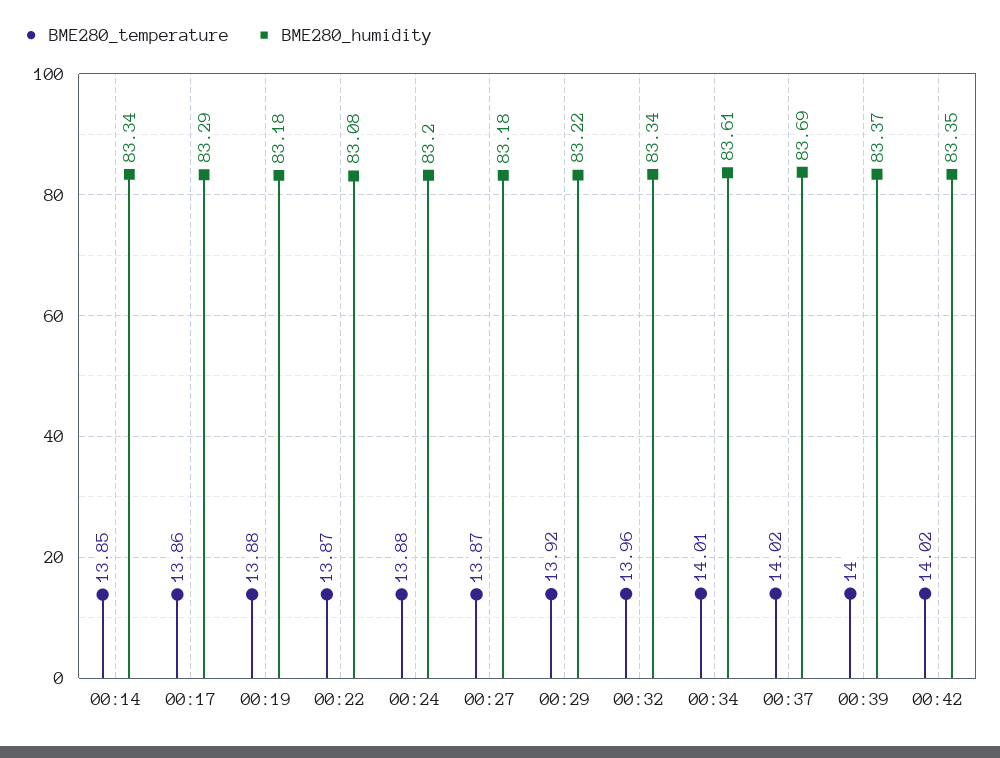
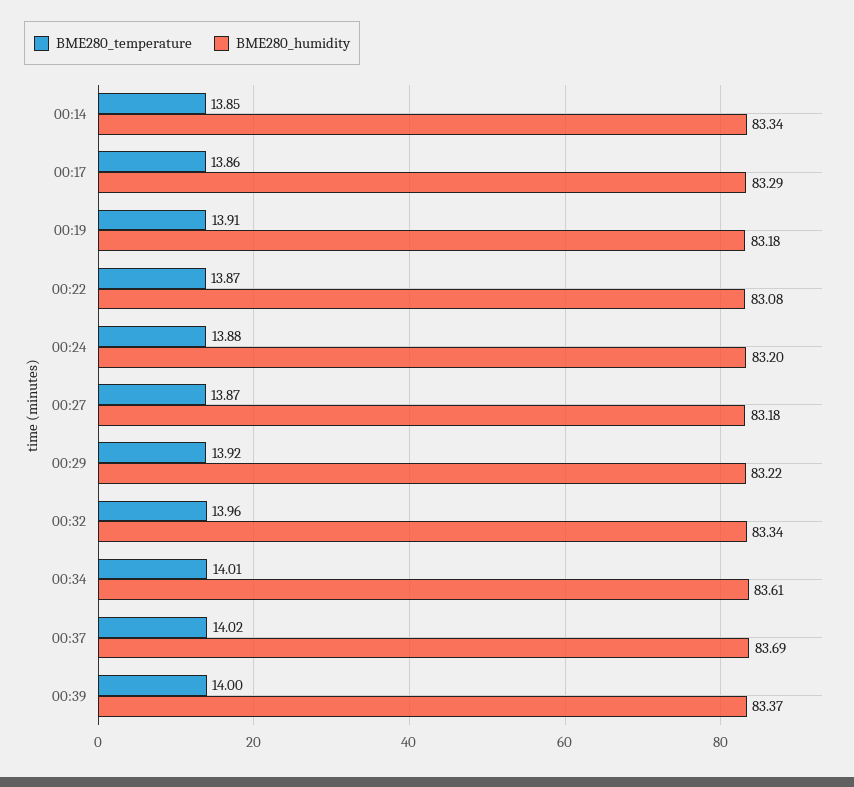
BME280_temperature, 00:19: 13.88 -> 13.91
BME280_temperature, 00:42: 14.02 -> none
BME280_humidity, 00:42: 83.35 -> none

